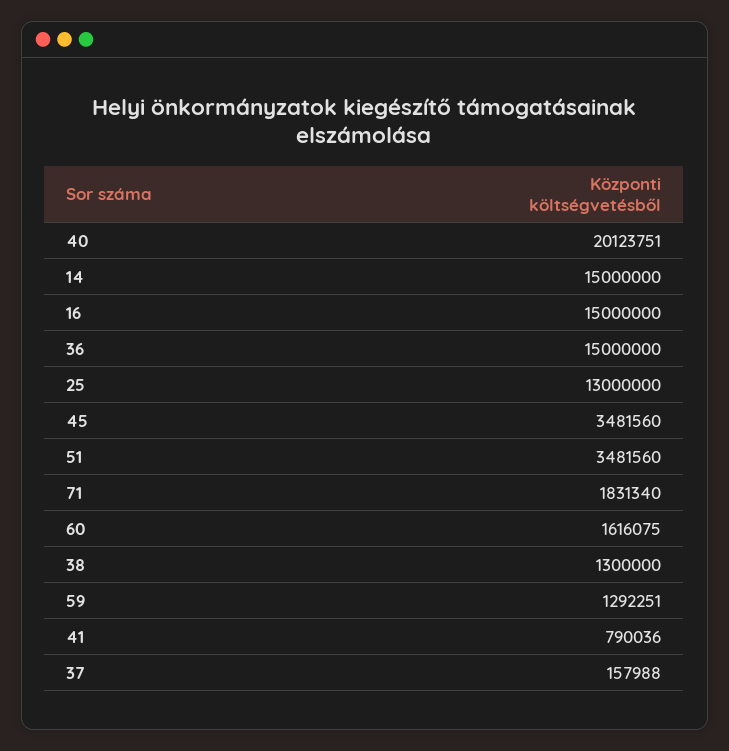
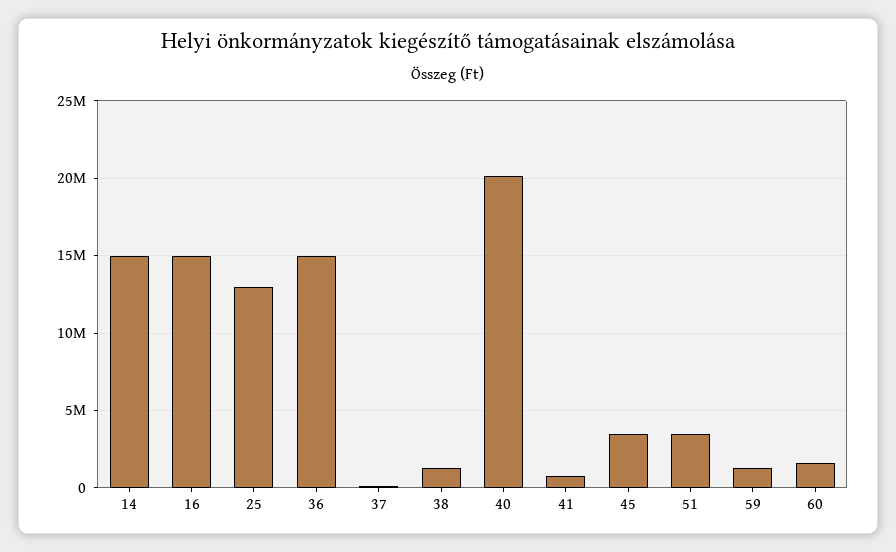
71: 1831340 -> none

